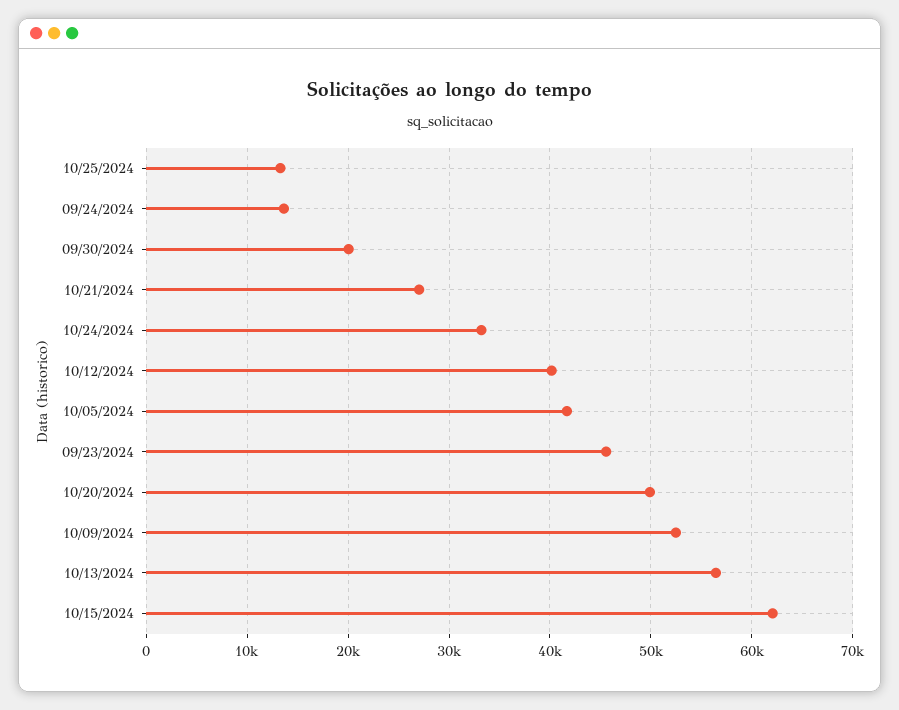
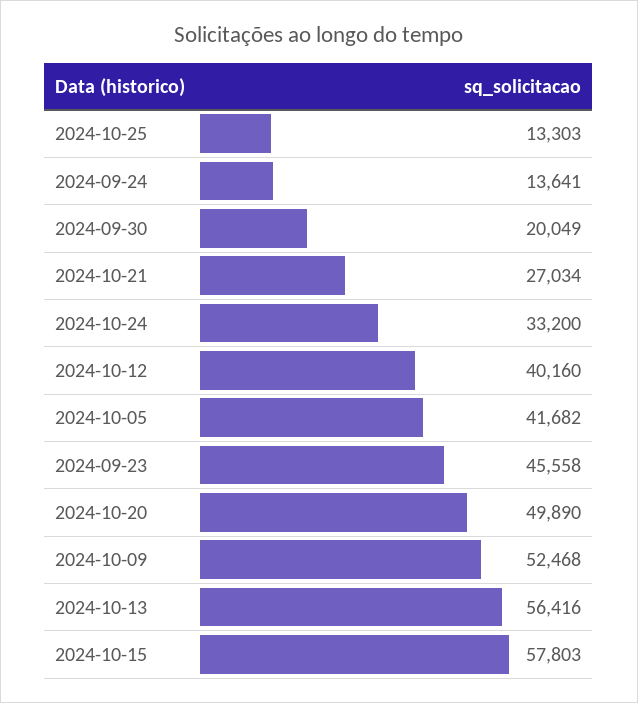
10/15/2024: 62000 -> 57803

